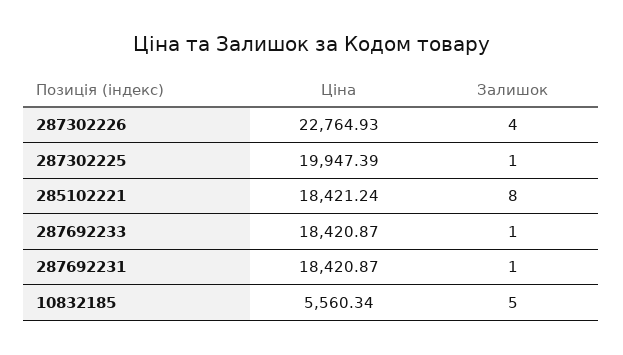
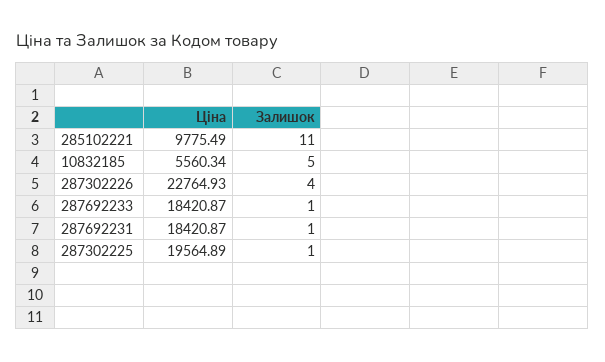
Ціна, 287302225: 19947.39 -> 19564.89
Ціна, 285102221: 18421.24 -> 9775.49
Залишок, 285102221: 8 -> 11

